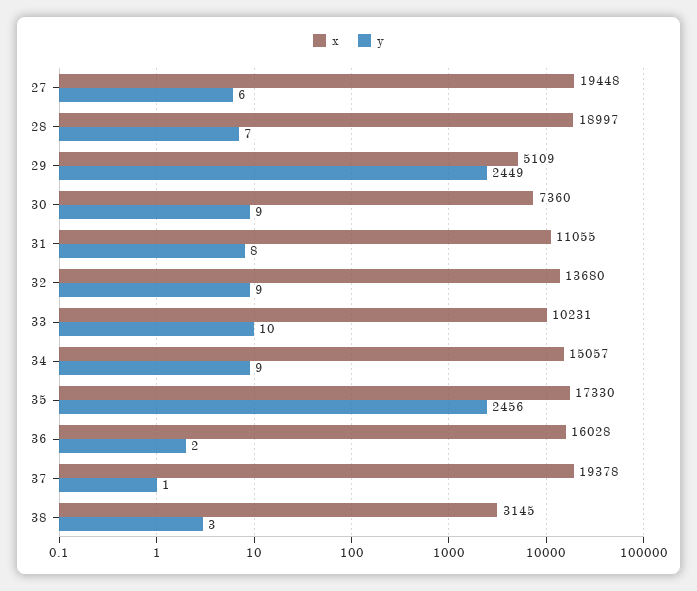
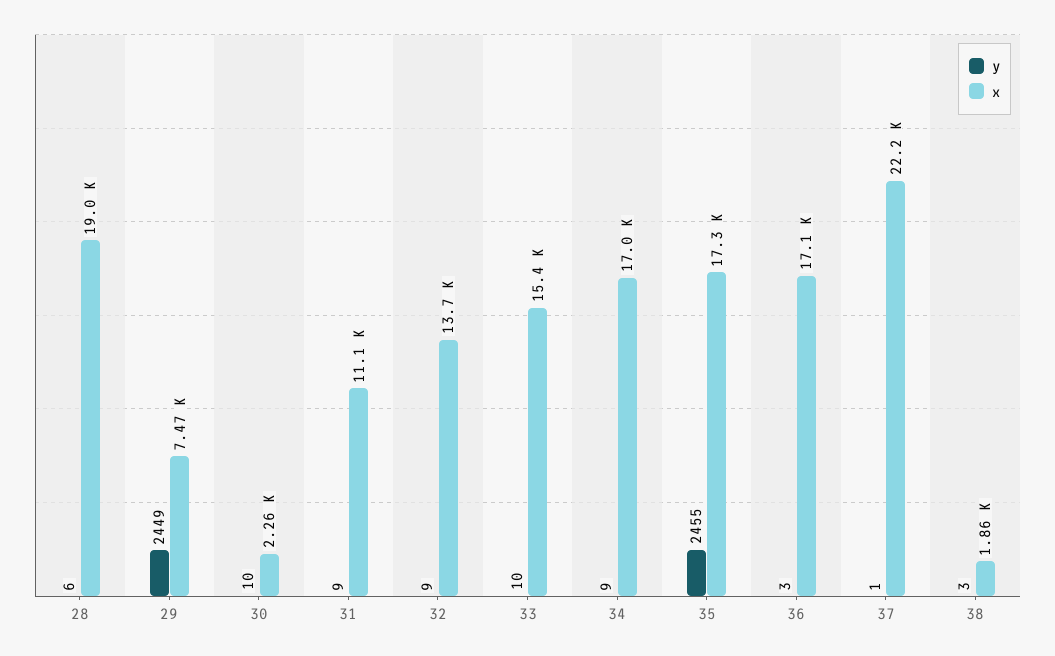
x, 27: 19448 -> none
y, 27: 6 -> none
y, 28: 7 -> 6
x, 29: 5109 -> 7470
x, 30: 7360 -> 2260
y, 30: 9 -> 10
y, 31: 8 -> 9
x, 33: 10231 -> 15400
x, 34: 15057 -> 17000
y, 35: 2456 -> 2455
x, 36: 16028 -> 17100
y, 36: 2 -> 3
x, 37: 19378 -> 22200
x, 38: 3145 -> 1860

